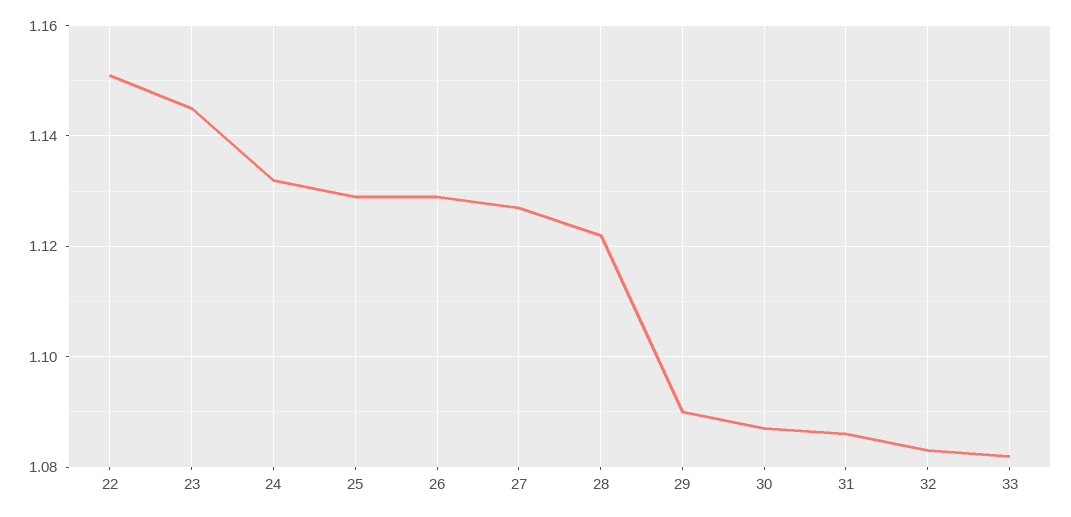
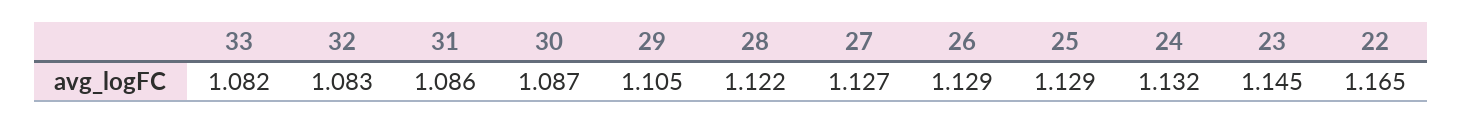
22: 1.15 -> 1.165
29: 1.09 -> 1.105

